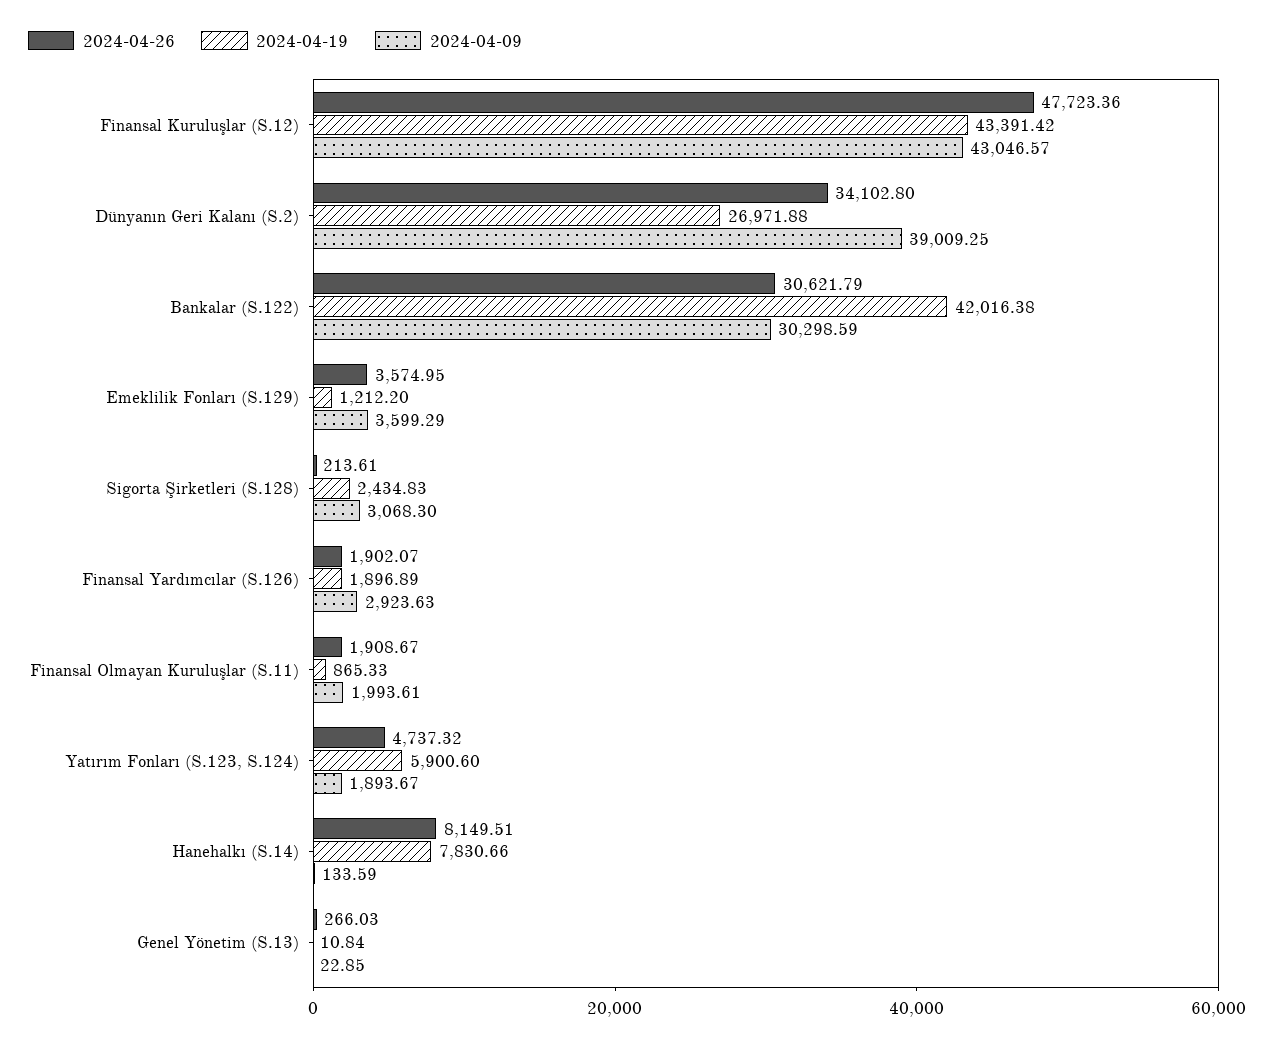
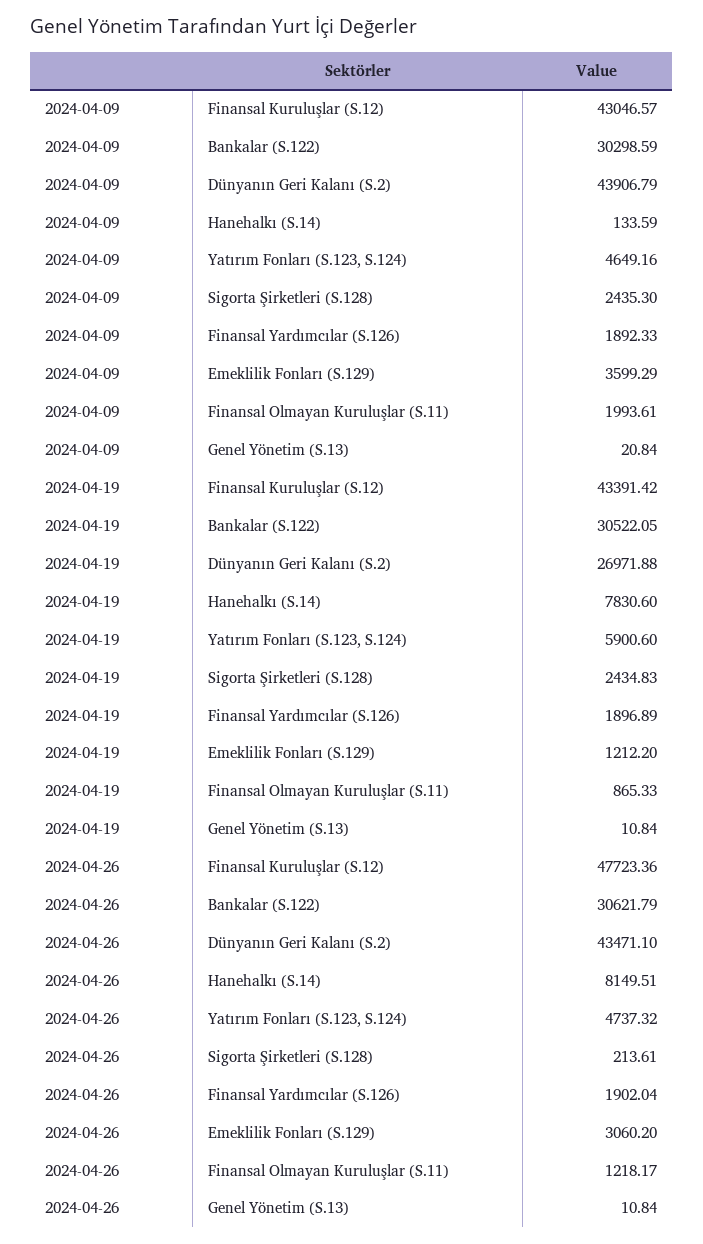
2024-04-26, Dünyanın Geri Kalanı (S.2): 34102.8 -> 43471.1
2024-04-09, Dünyanın Geri Kalanı (S.2): 39009.25 -> 43906.79
2024-04-19, Bankalar (S.122): 42016.38 -> 30522.05
2024-04-26, Emeklilik Fonları (S.129): 3574.95 -> 3060.2
2024-04-09, Sigorta Şirketleri (S.128): 3068.3 -> 2435.3
2024-04-26, Finansal Yardımcılar (S.126): 1902.07 -> 1902.04
2024-04-09, Finansal Yardımcılar (S.126): 2923.63 -> 1892.33
2024-04-26, Finansal Olmayan Kuruluşlar (S.11): 1908.67 -> 1218.17
2024-04-09, Yatırım Fonları (S.123, S.124): 1893.67 -> 4649.16
2024-04-19, Hanehalkı (S.14): 7830.66 -> 7830.6
2024-04-26, Genel Yönetim (S.13): 266.03 -> 10.84
2024-04-09, Genel Yönetim (S.13): 22.85 -> 20.84

